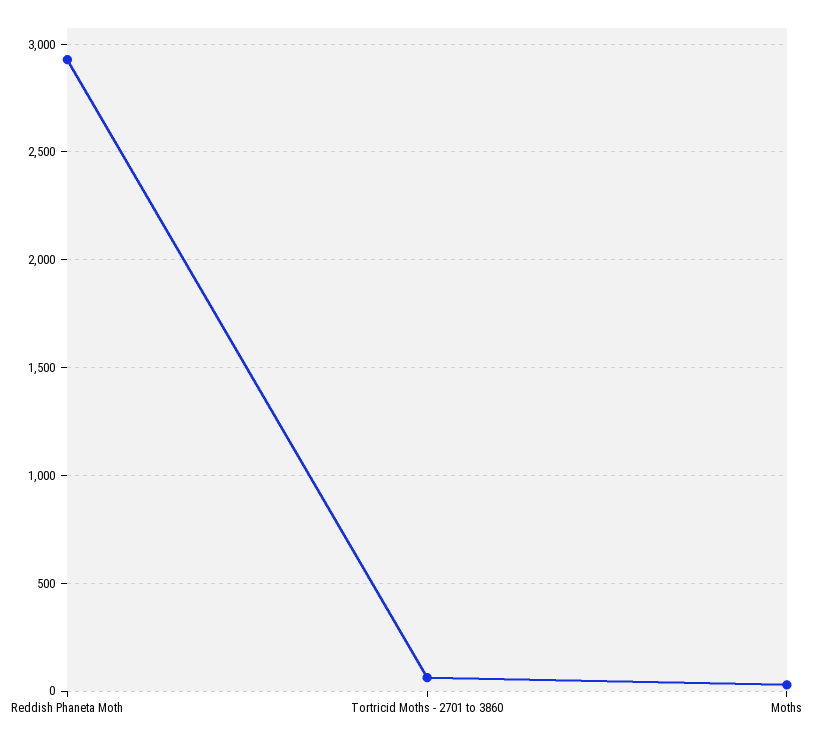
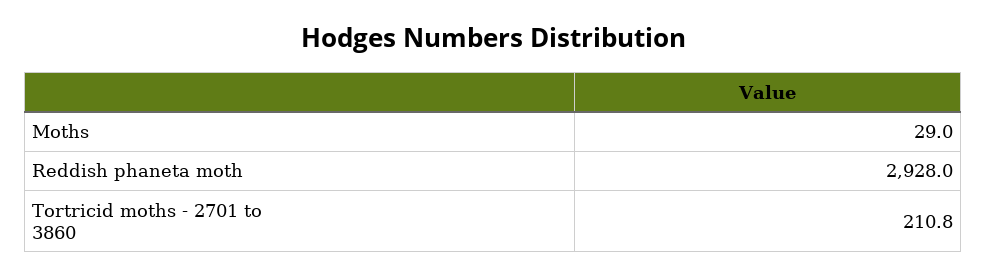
Tortricid Moths - 2701 to 3860: 50 -> 210.8

